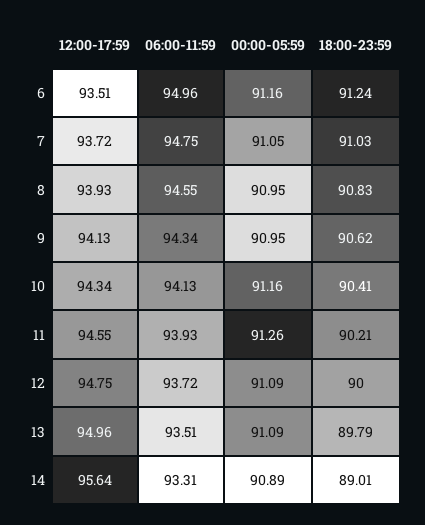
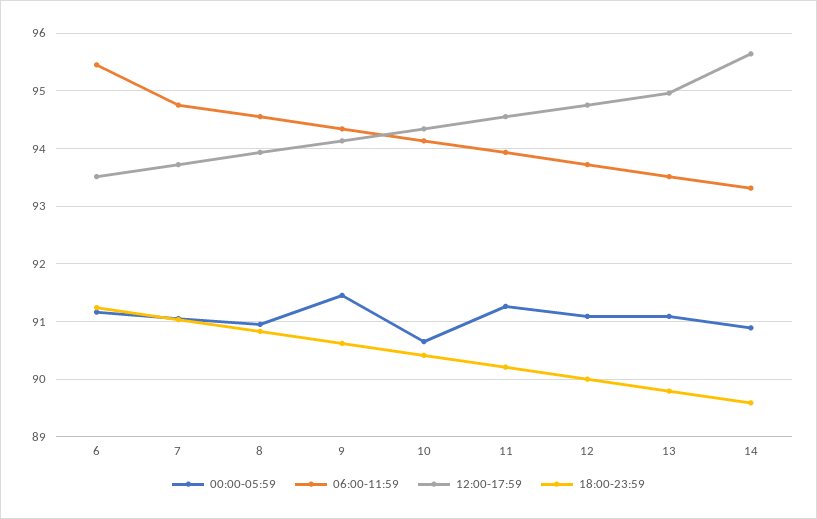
06:00-11:59, 6: 94.96 -> 95.4
00:00-05:59, 9: 90.95 -> 91.4
00:00-05:59, 10: 91.16 -> 90.6
18:00-23:59, 14: 89.01 -> 89.6

